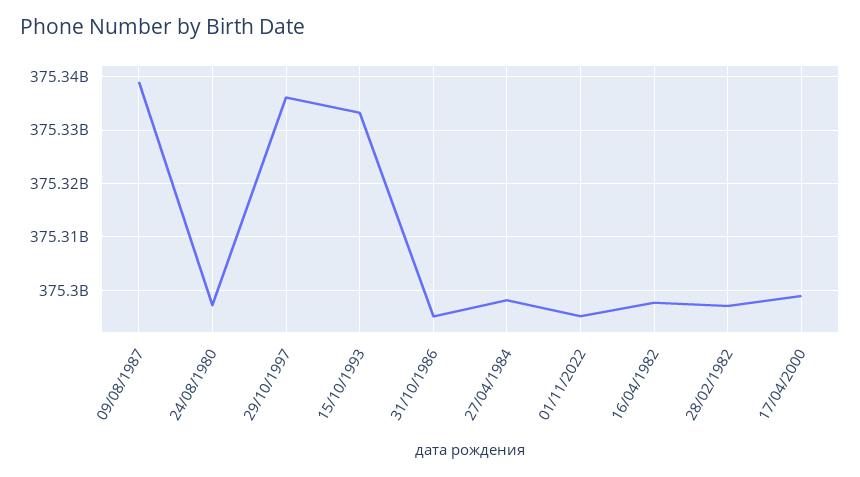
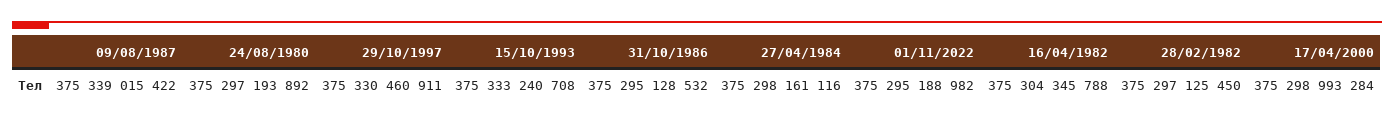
29/10/1997: 375336000000 -> 375330460911
16/04/1982: 375298000000 -> 375304345788

